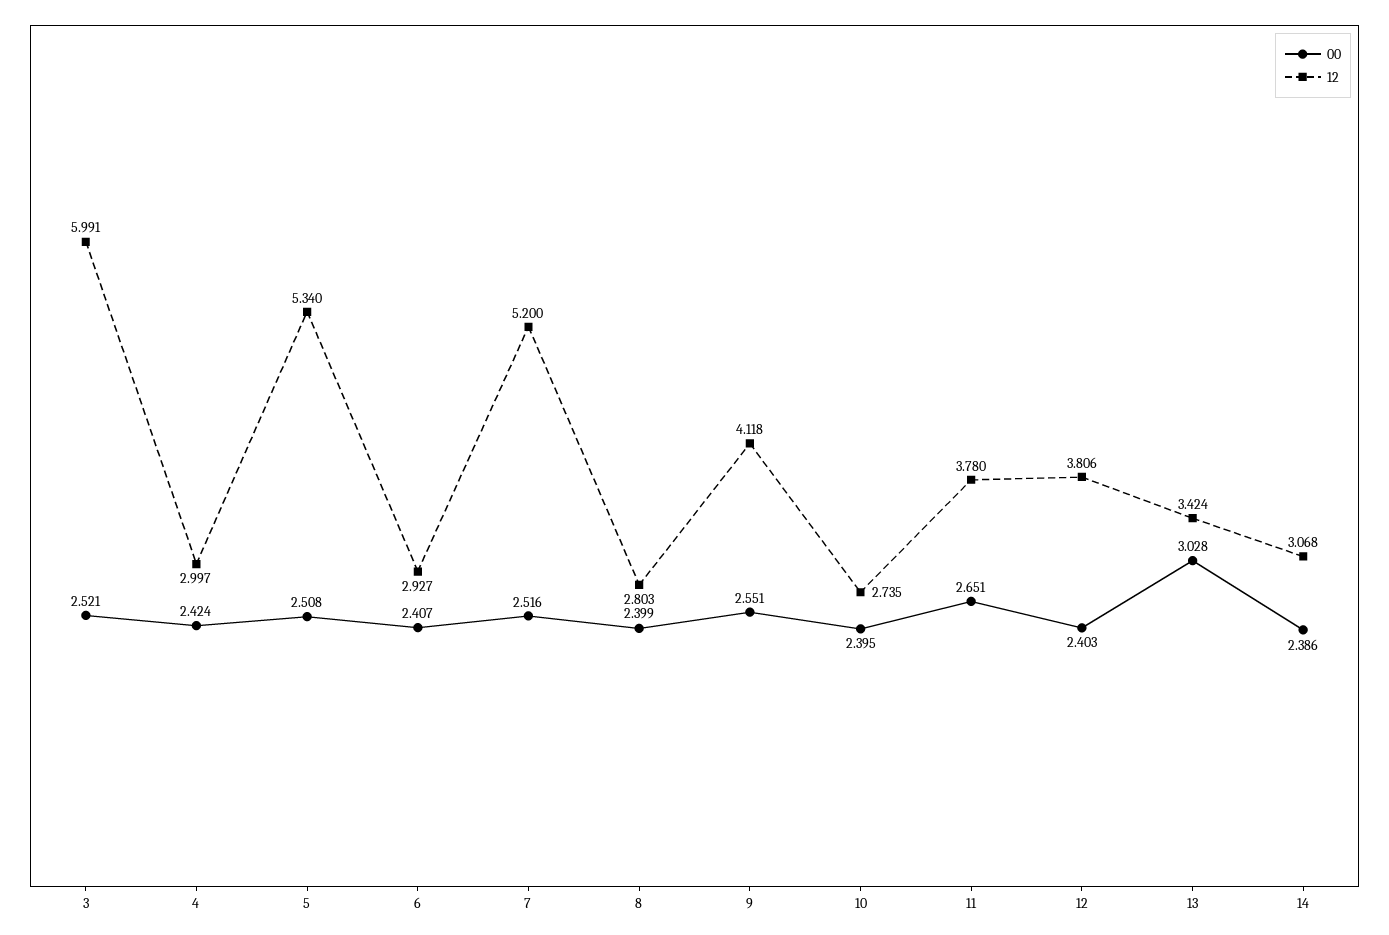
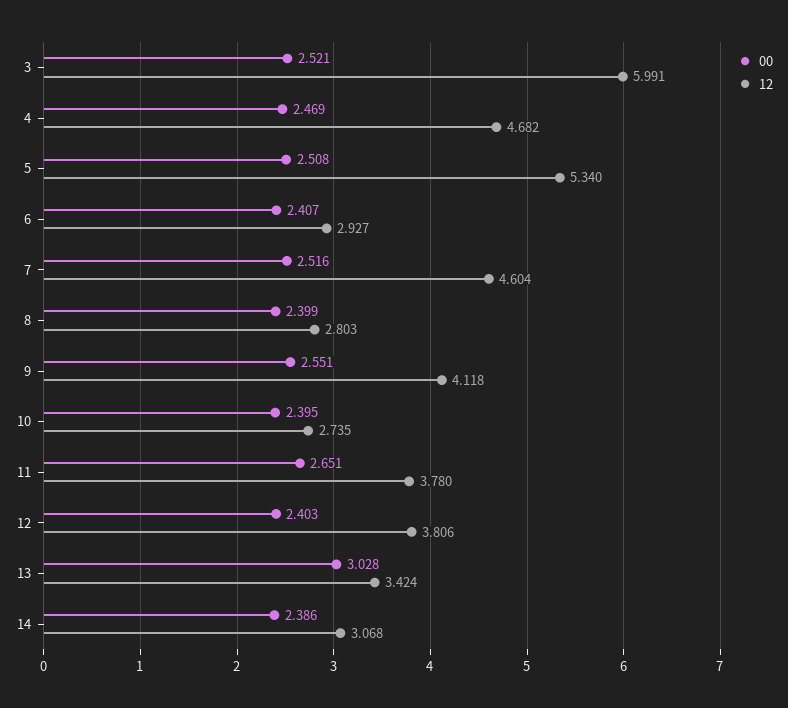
00, 4: 2.424 -> 2.469
12, 4: 2.997 -> 4.682
12, 7: 5.2 -> 4.604

